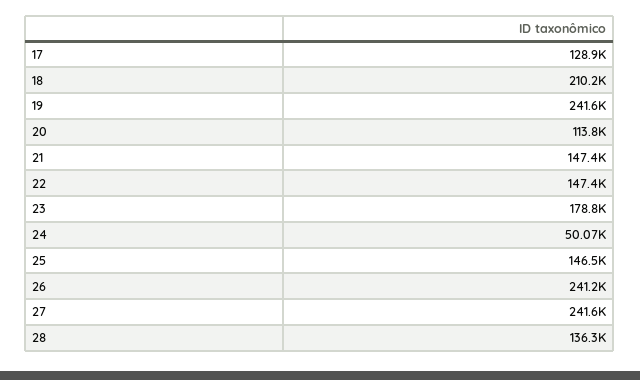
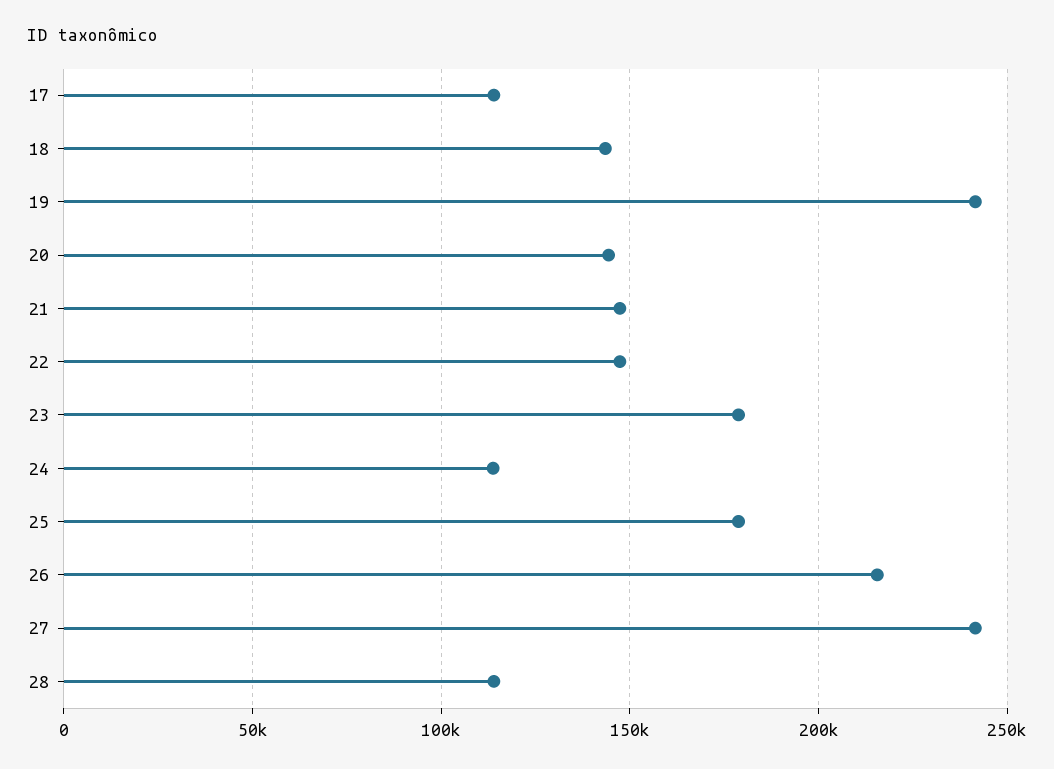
17: 128900 -> 115000
18: 210200 -> 145000
20: 113800 -> 145000
24: 50070 -> 115000
25: 146500 -> 180000
26: 241200 -> 215000
28: 136300 -> 115000

